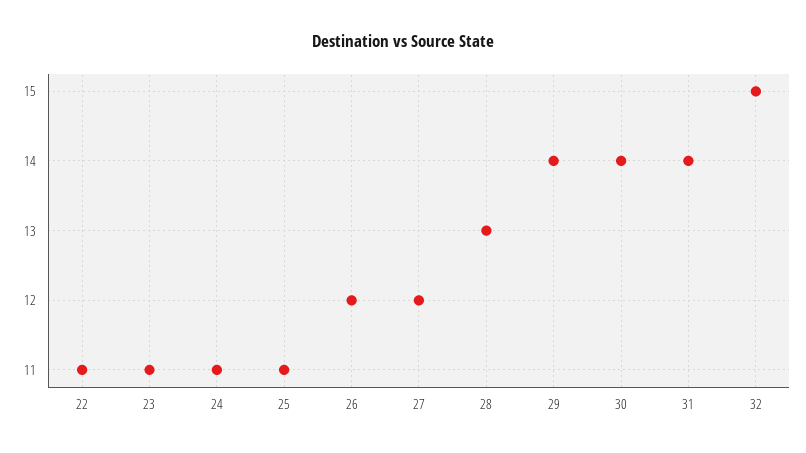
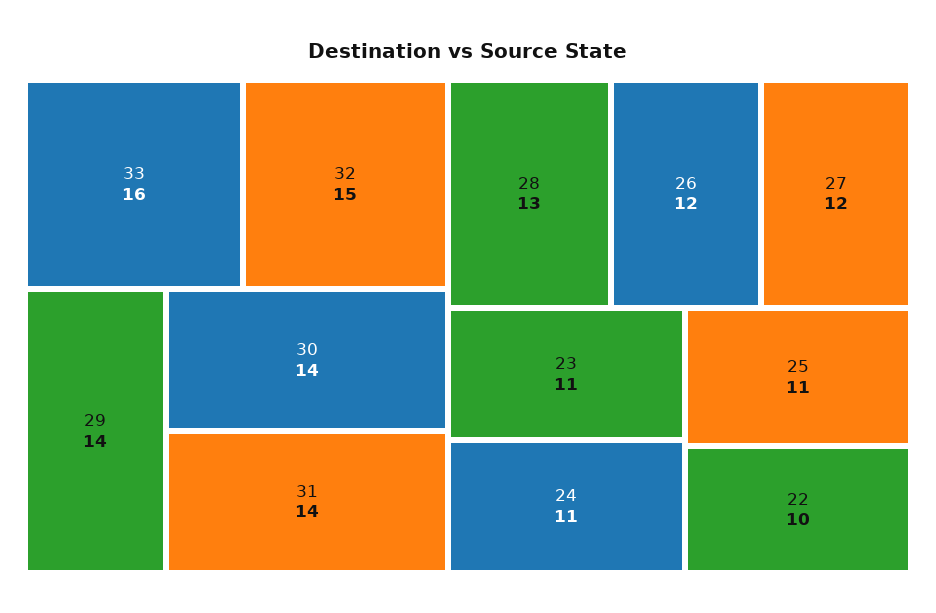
22: 11 -> 10
33: none -> 16

